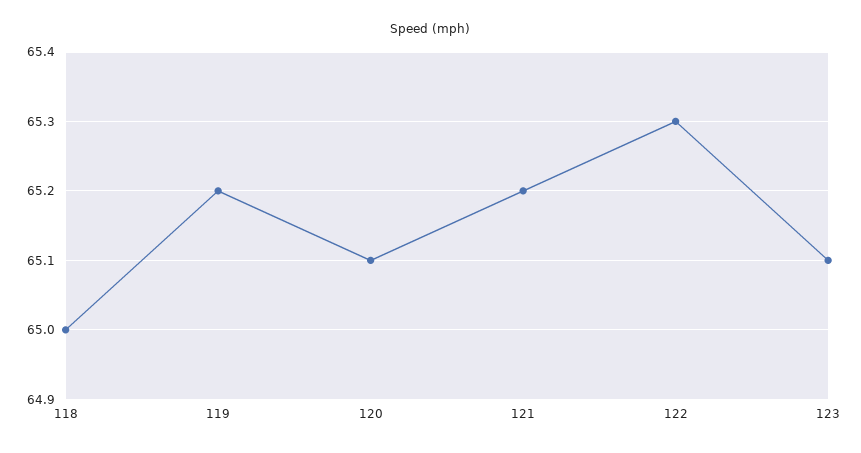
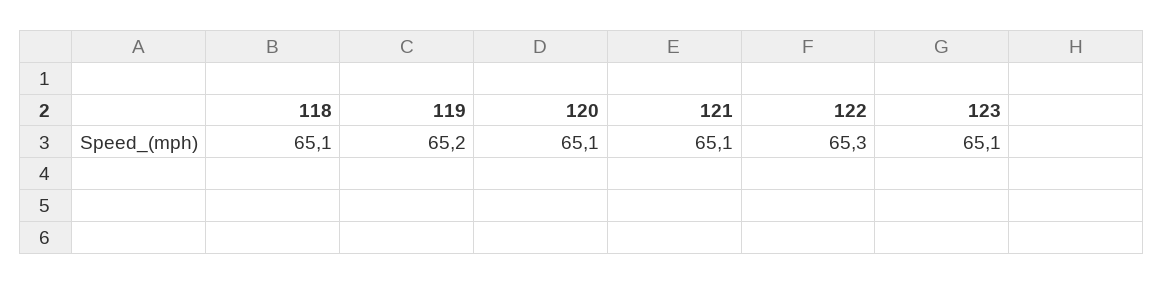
118: 65 -> 65.1
121: 65.2 -> 65.1

